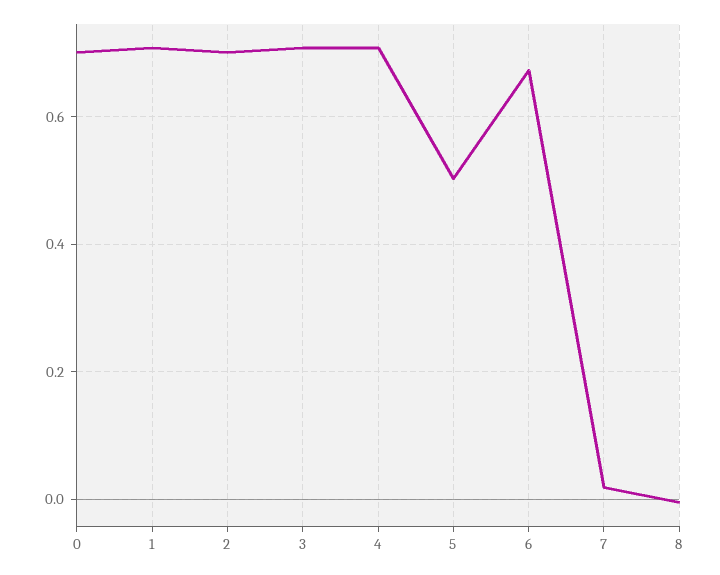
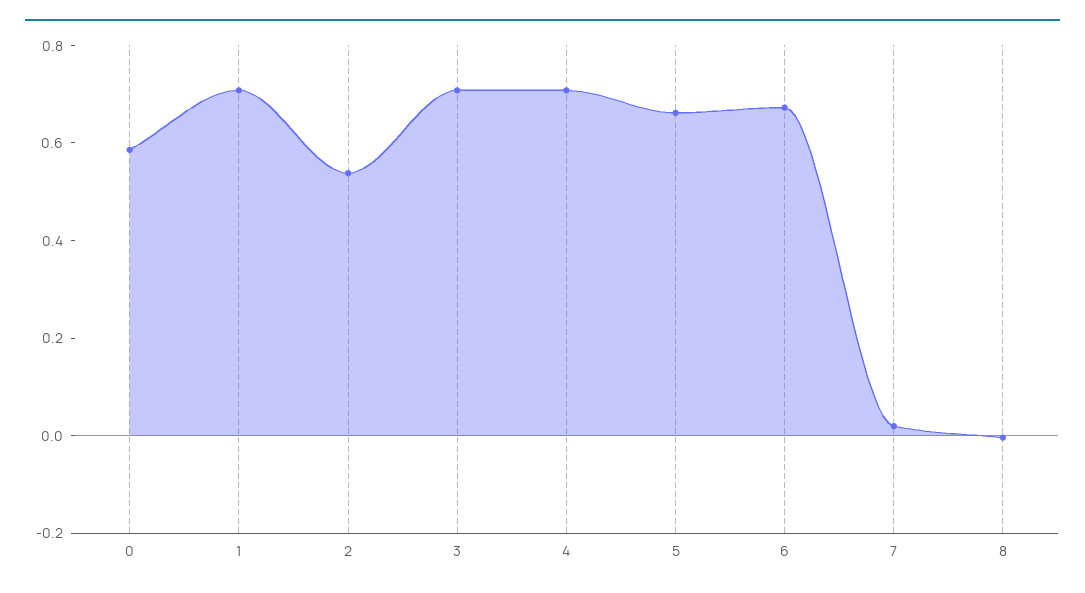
0: 0.7 -> 0.6
2: 0.7 -> 0.55
5: 0.5 -> 0.65

